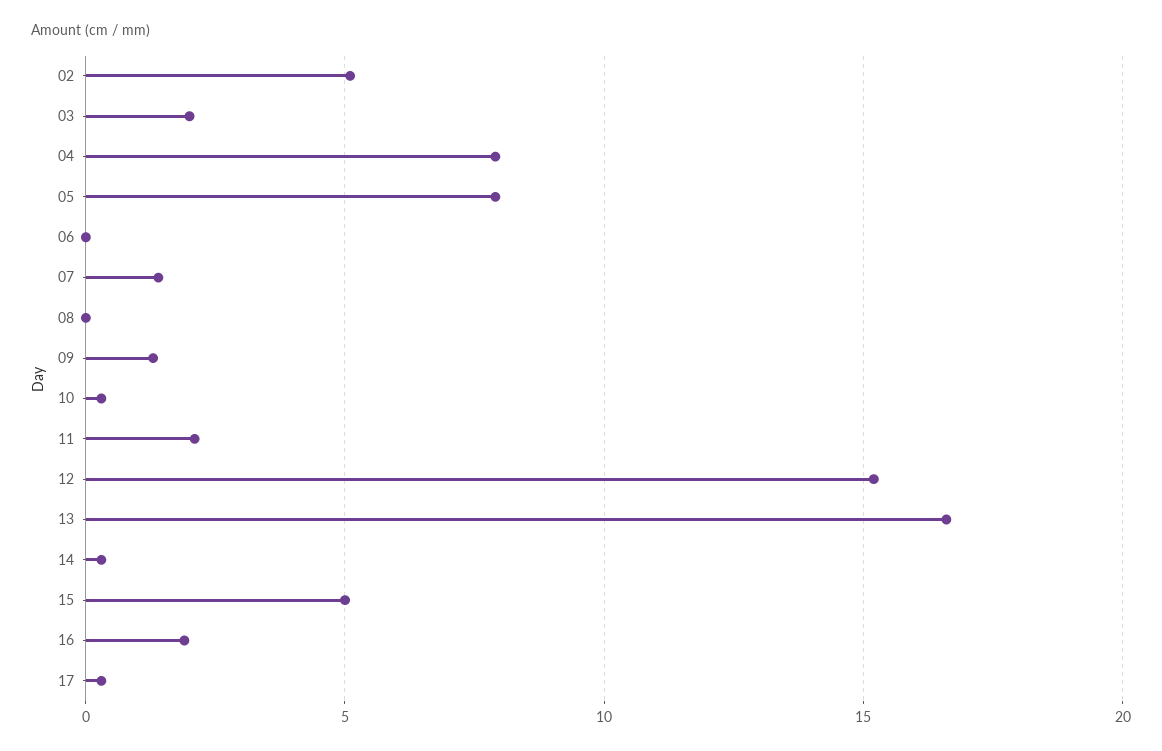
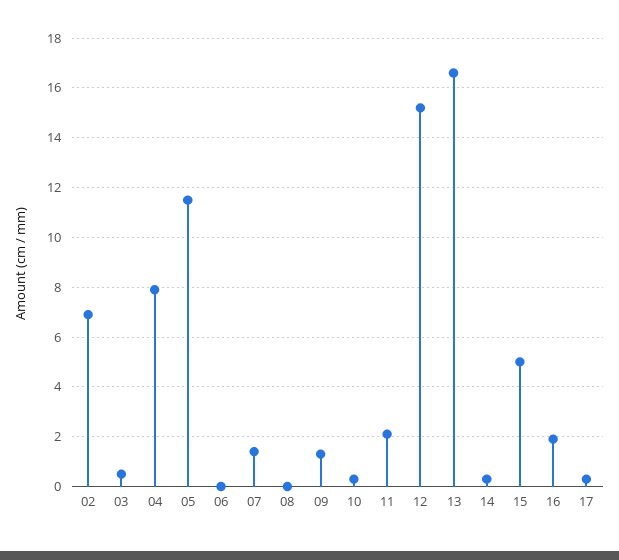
02: 5 -> 7
03: 2 -> 0.5
05: 8 -> 11.5

